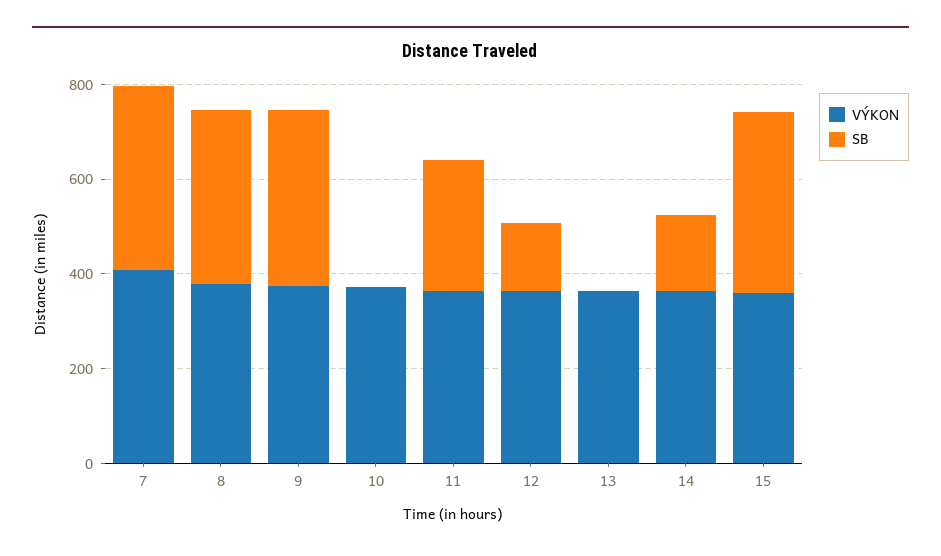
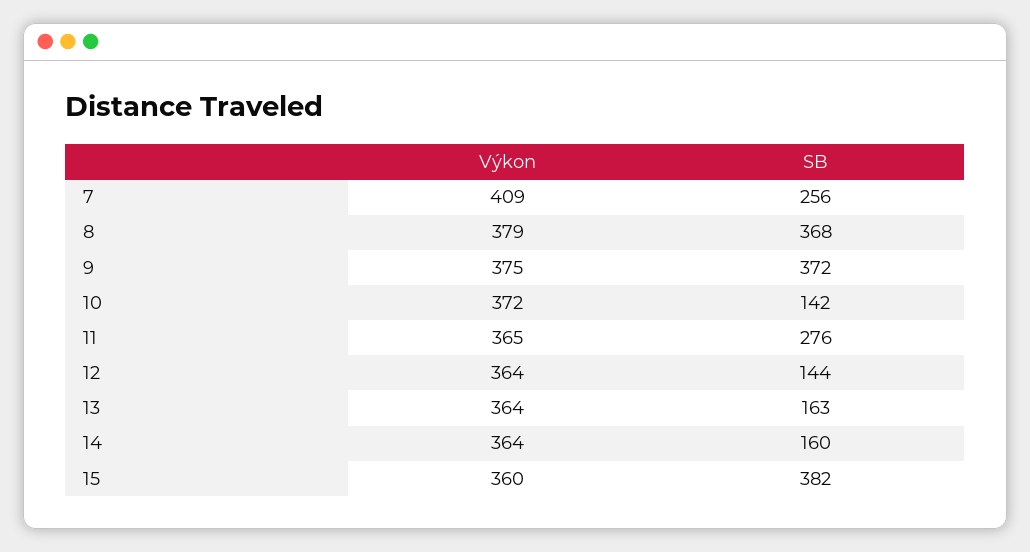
SB, 7: 400 -> 256
SB, 10: 0 -> 142
SB, 13: 0 -> 163

